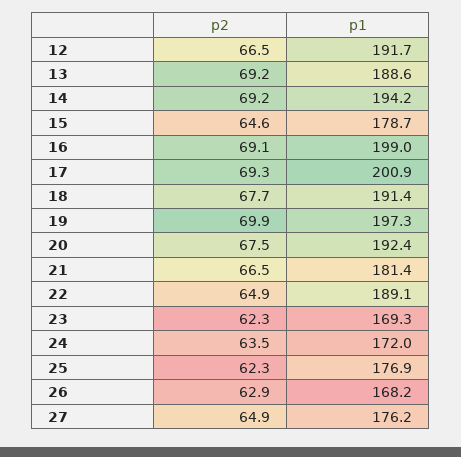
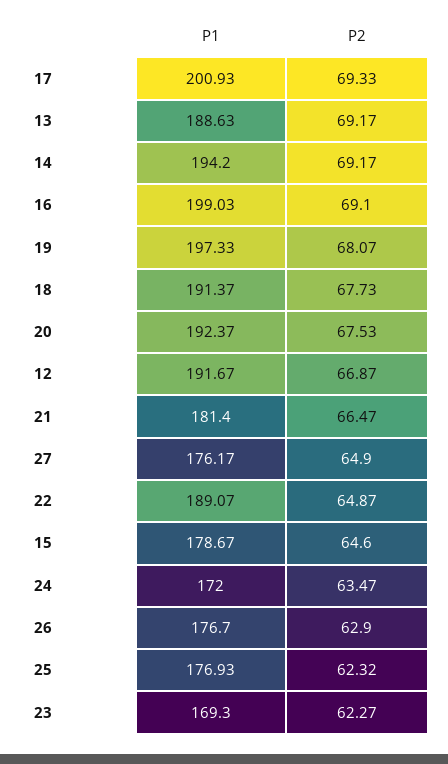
p2, 12: 66.5 -> 66.87
p2, 19: 69.9 -> 68.07
p1, 26: 168.2 -> 176.7

